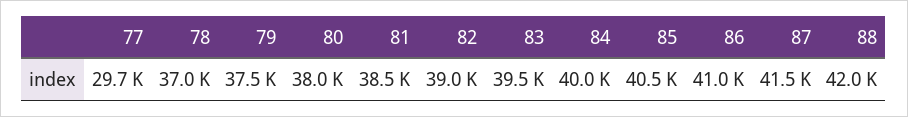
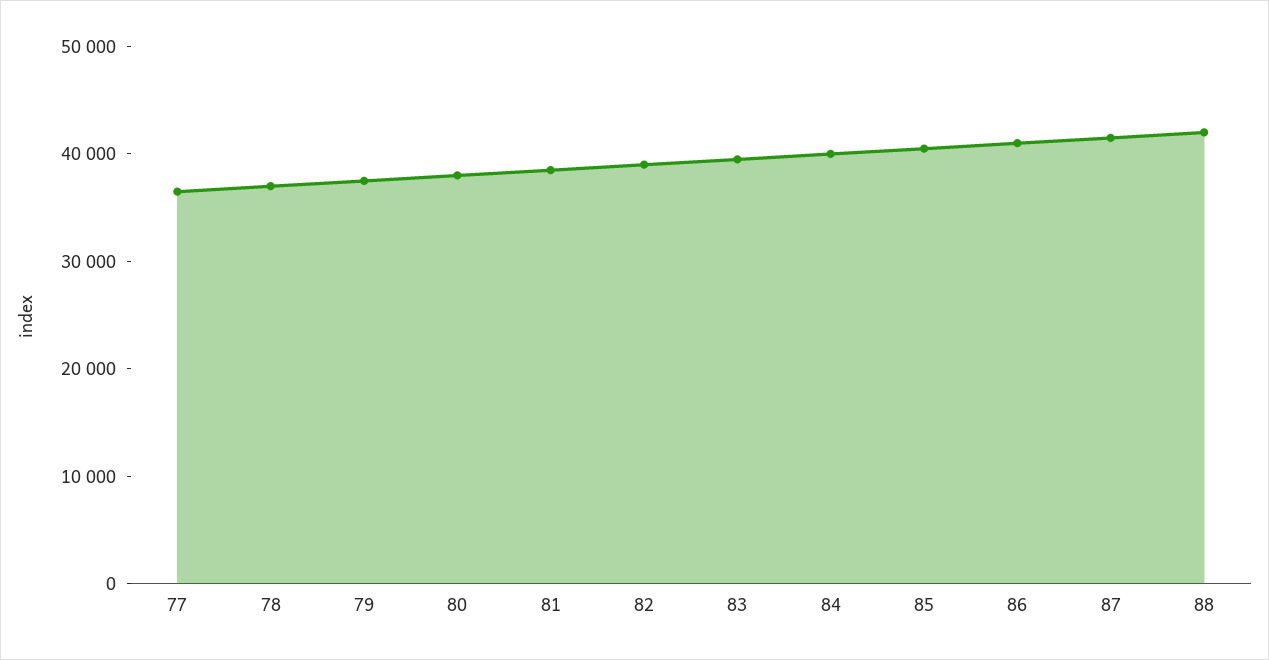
77: 29700 -> 36000

